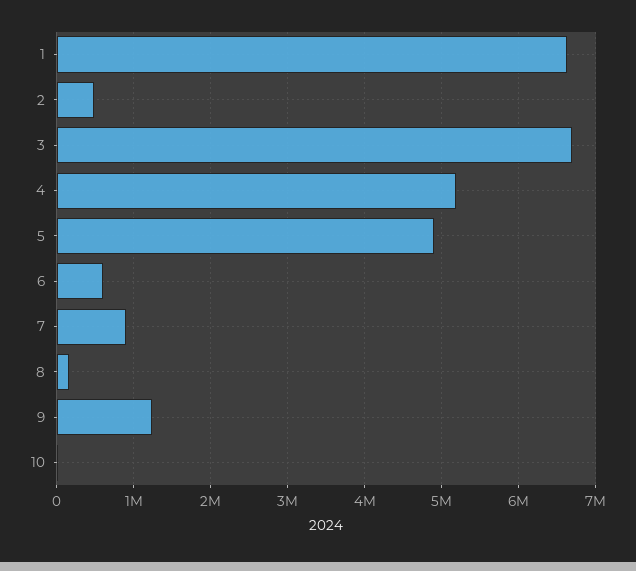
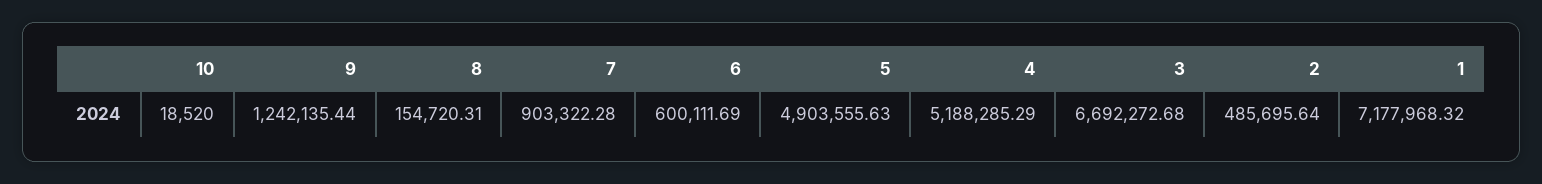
1: 6600000 -> 7177968.32

